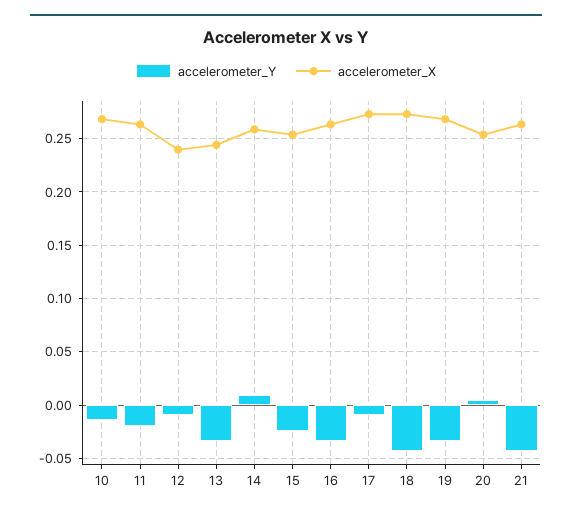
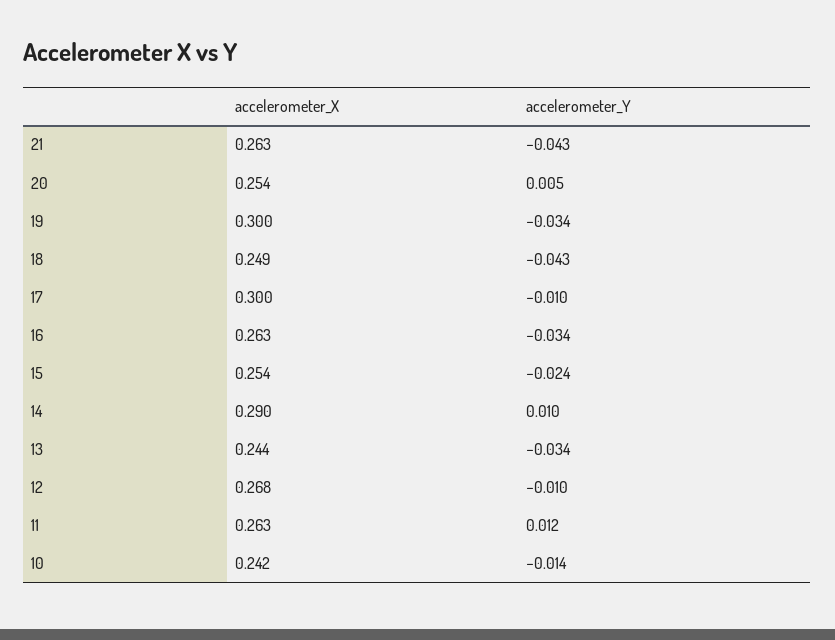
accelerometer_X, 10: 0.27 -> 0.242
accelerometer_Y, 11: -0.02 -> 0.012
accelerometer_X, 12: 0.24 -> 0.268
accelerometer_X, 14: 0.26 -> 0.29
accelerometer_X, 17: 0.27 -> 0.3
accelerometer_X, 18: 0.27 -> 0.249
accelerometer_X, 19: 0.27 -> 0.3

